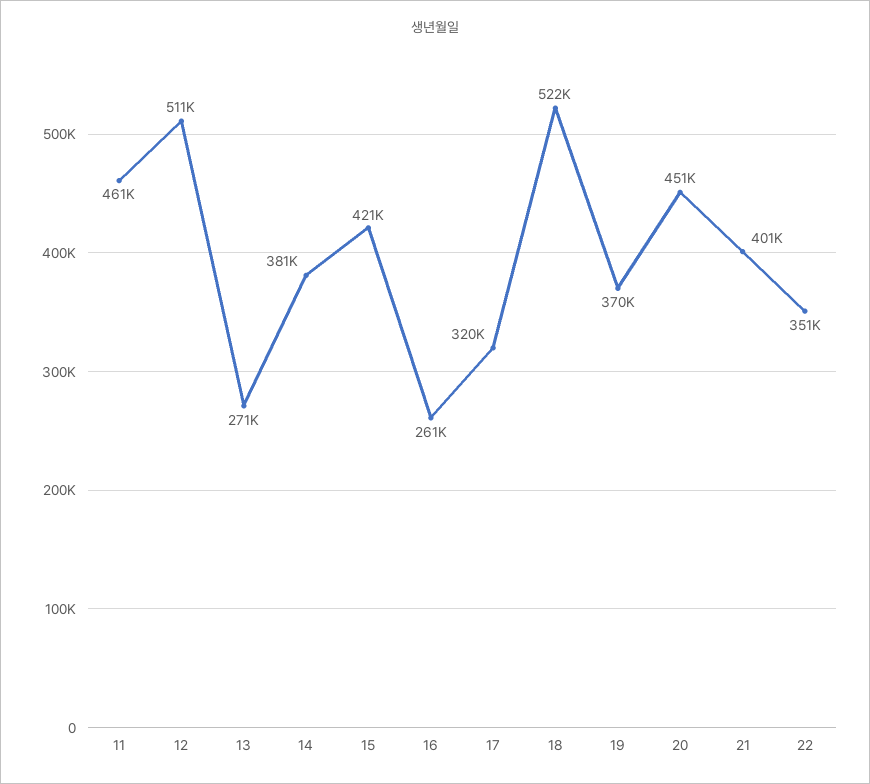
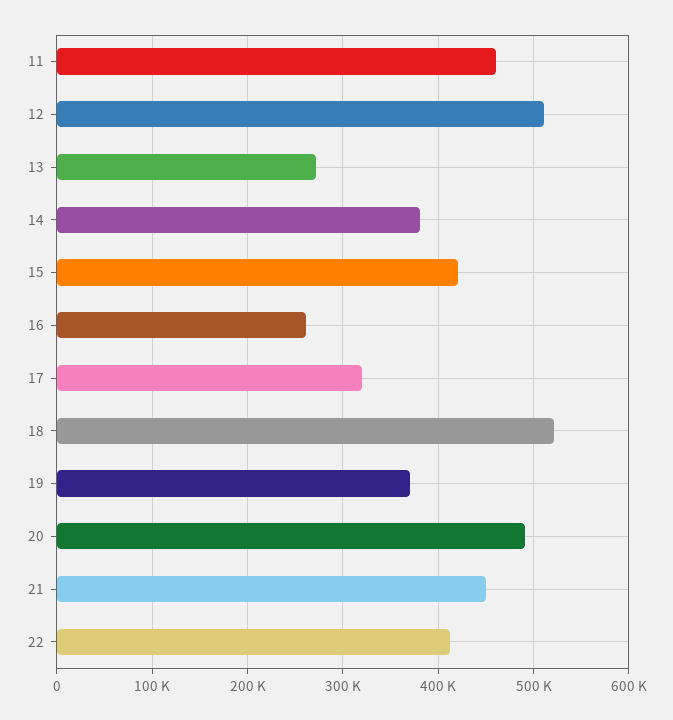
20: 451000 -> 490000
21: 401000 -> 450000
22: 351000 -> 410000

